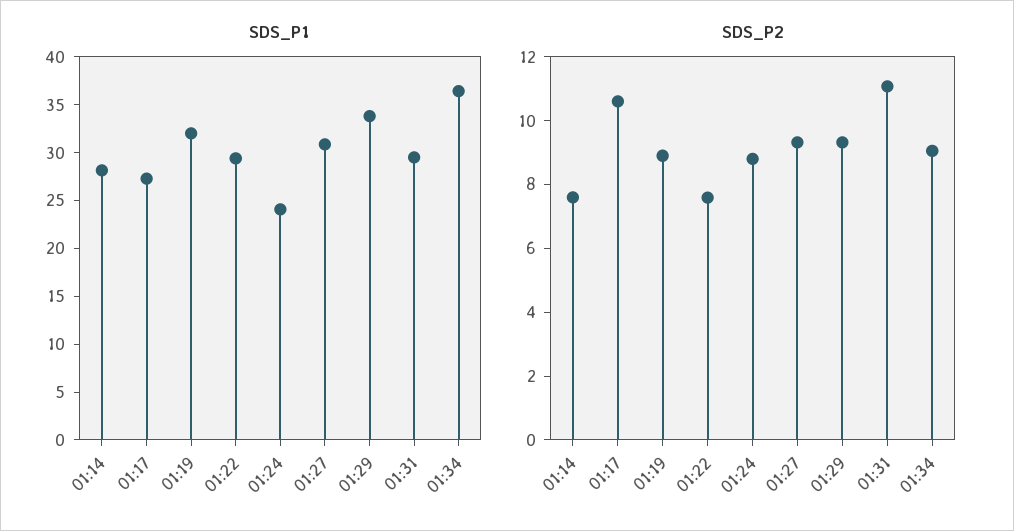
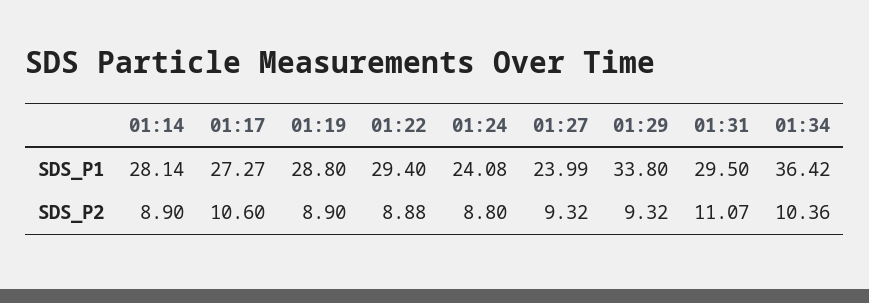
SDS_P1, 01:19: 32 -> 28.8
SDS_P1, 01:27: 31 -> 23.99
SDS_P2, 01:14: 7.5 -> 8.9
SDS_P2, 01:22: 7.5 -> 8.88
SDS_P2, 01:34: 9 -> 10.36

